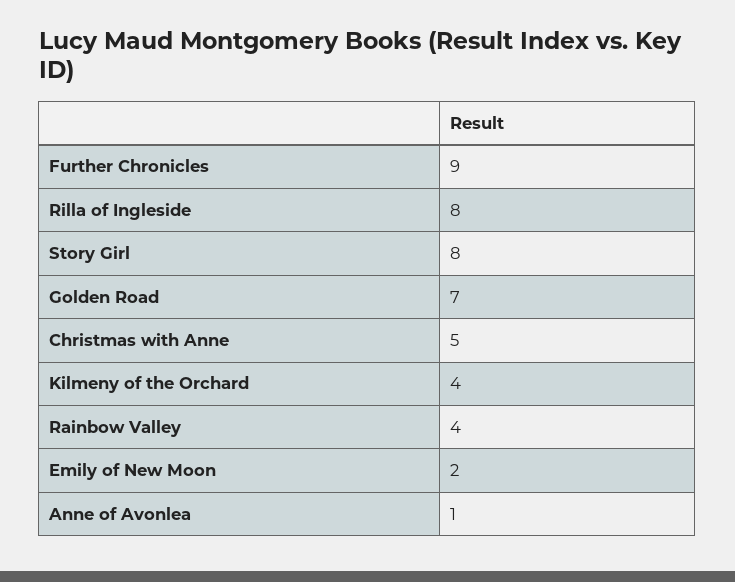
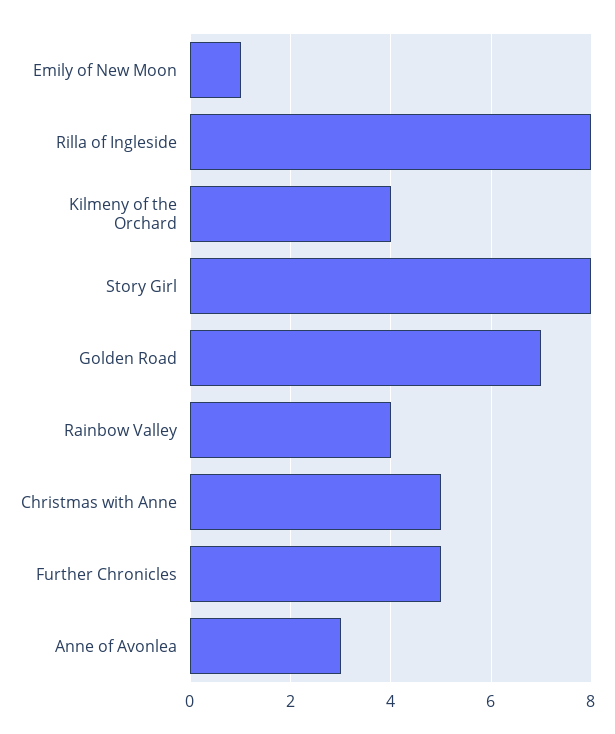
Further Chronicles: 9 -> 5
Emily of New Moon: 2 -> 1
Anne of Avonlea: 1 -> 3

